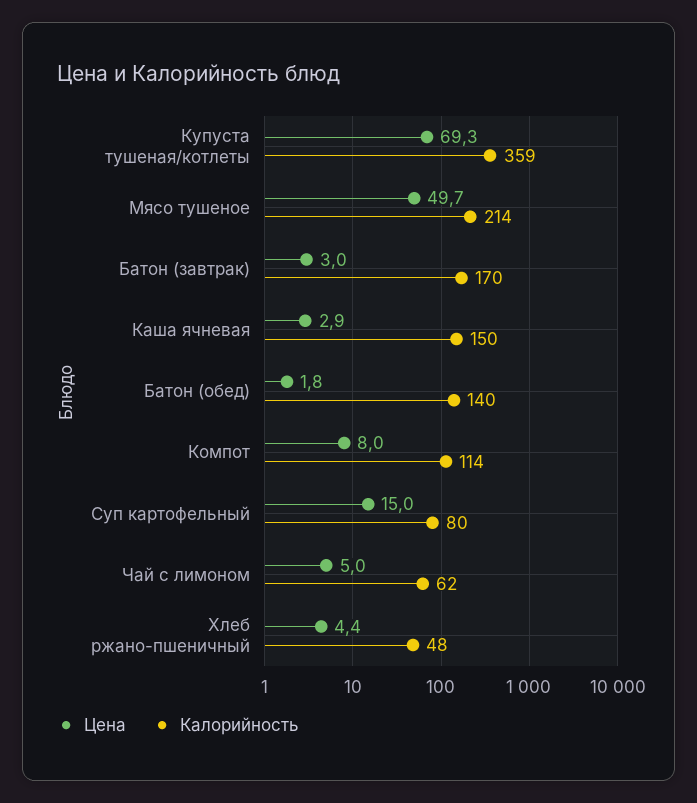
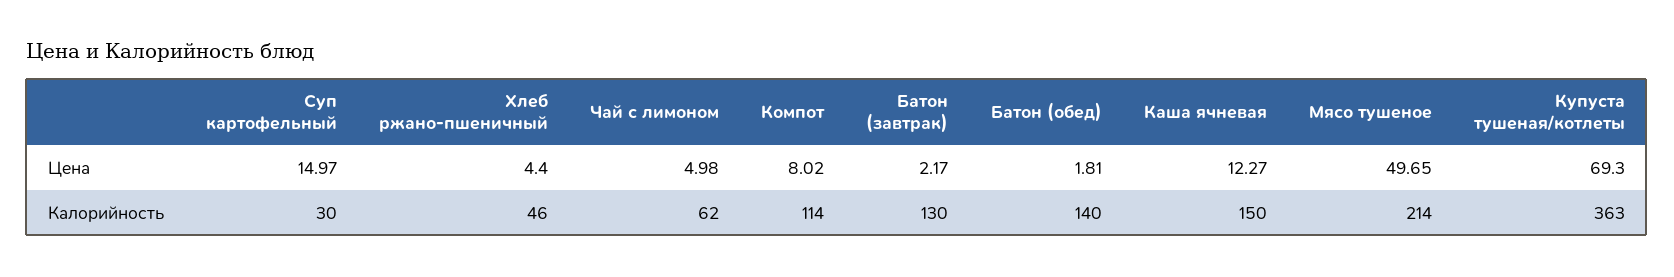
Калорийность, Купуста тушеная/котлеты: 359 -> 363
Цена, Батон (завтрак): 3 -> 2.17
Калорийность, Батон (завтрак): 170 -> 130
Цена, Каша ячневая: 2.9 -> 12.27
Калорийность, Суп картофельный: 80 -> 30
Калорийность, Хлеб ржано-пшеничный: 48 -> 46

